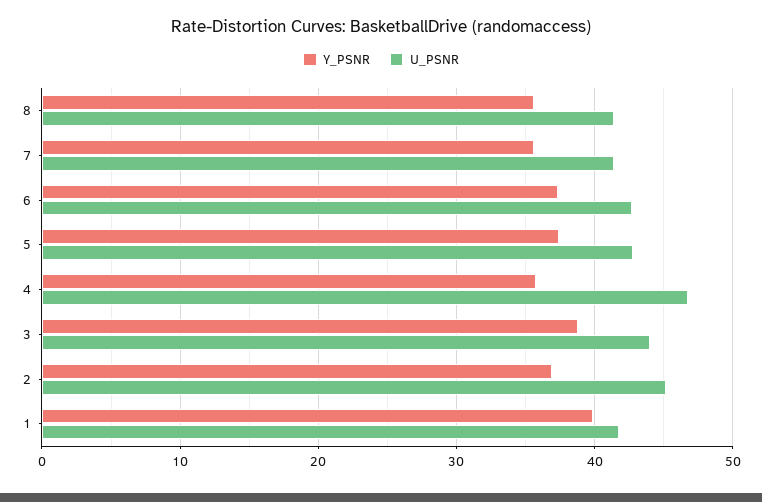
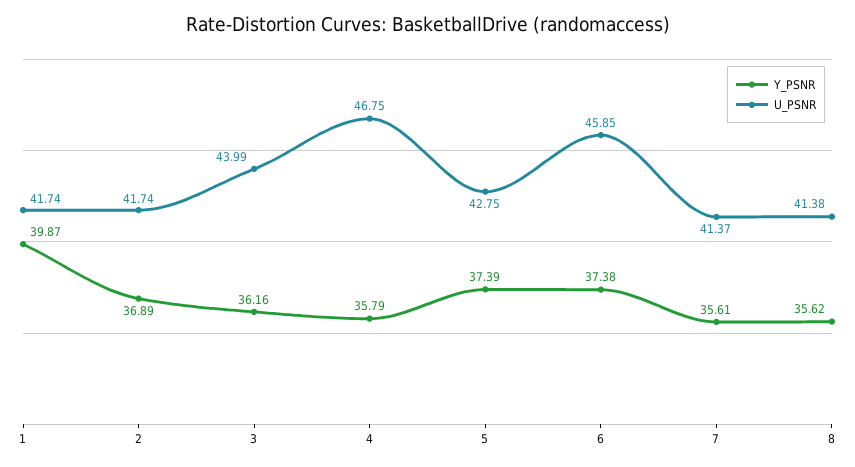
U_PSNR, 6: 43 -> 45.85
Y_PSNR, 3: 39 -> 36.16
U_PSNR, 2: 45 -> 41.74

